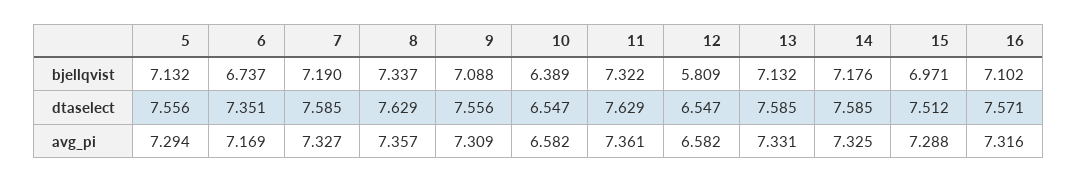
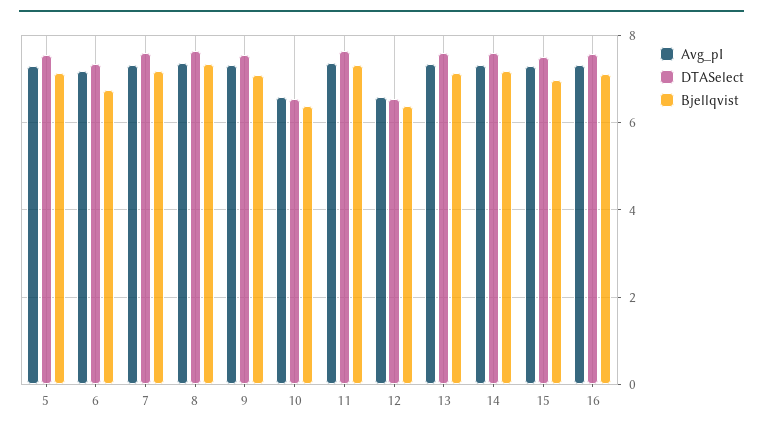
bjellqvist, 12: 5.809 -> 6.4

